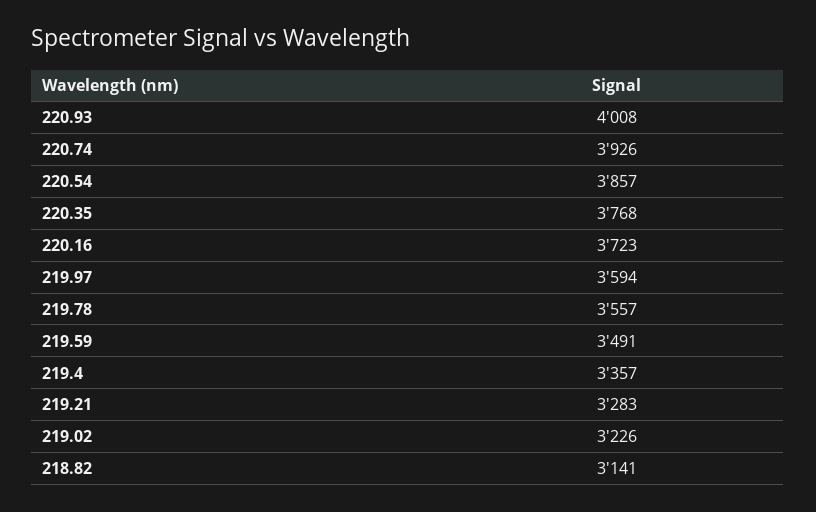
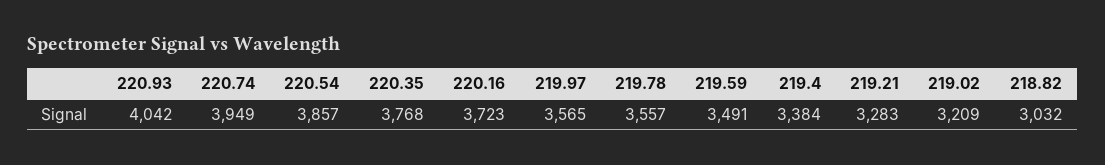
220.93: 4008 -> 4042
220.74: 3926 -> 3949
219.97: 3594 -> 3565
219.4: 3357 -> 3384
219.02: 3226 -> 3209
218.82: 3141 -> 3032

